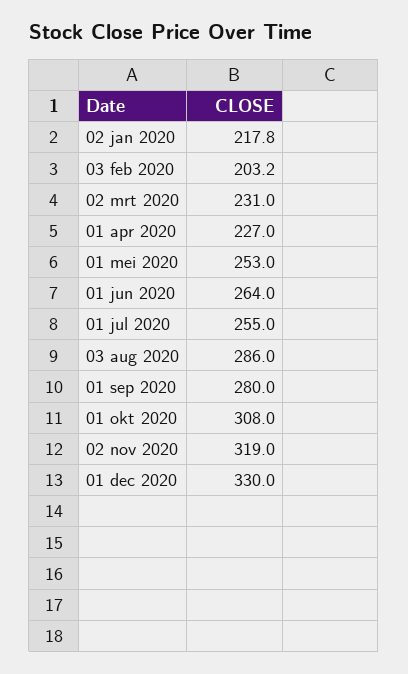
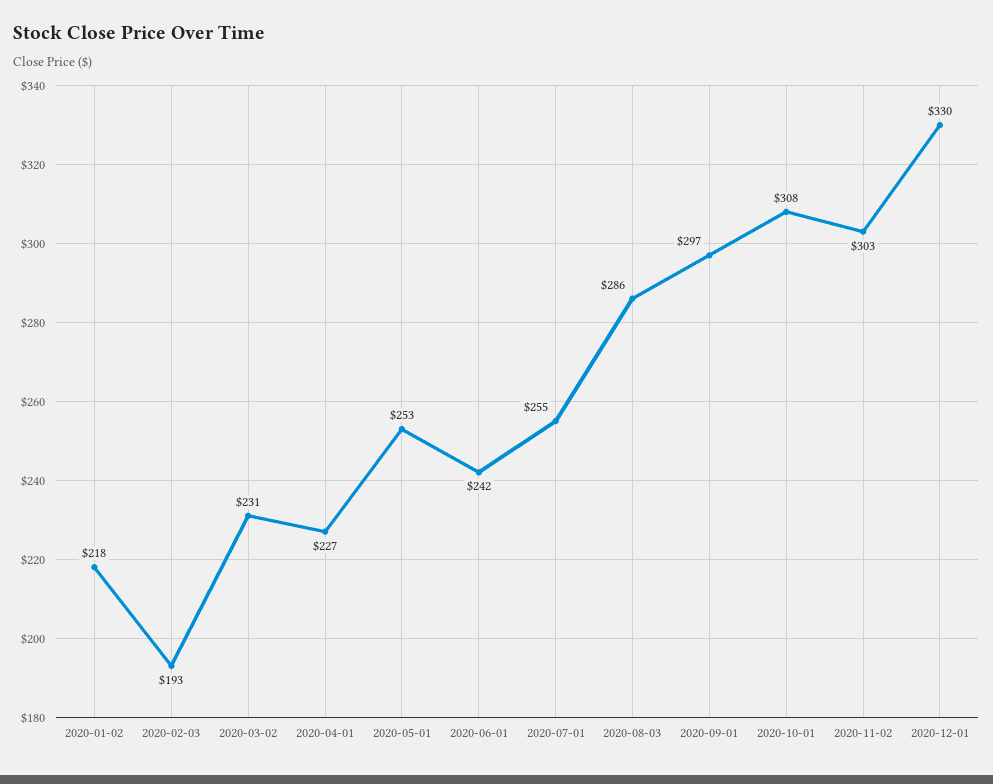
03 feb 2020: 203.2 -> 193
01 jun 2020: 264 -> 242
01 sep 2020: 280 -> 297
02 nov 2020: 319 -> 303

